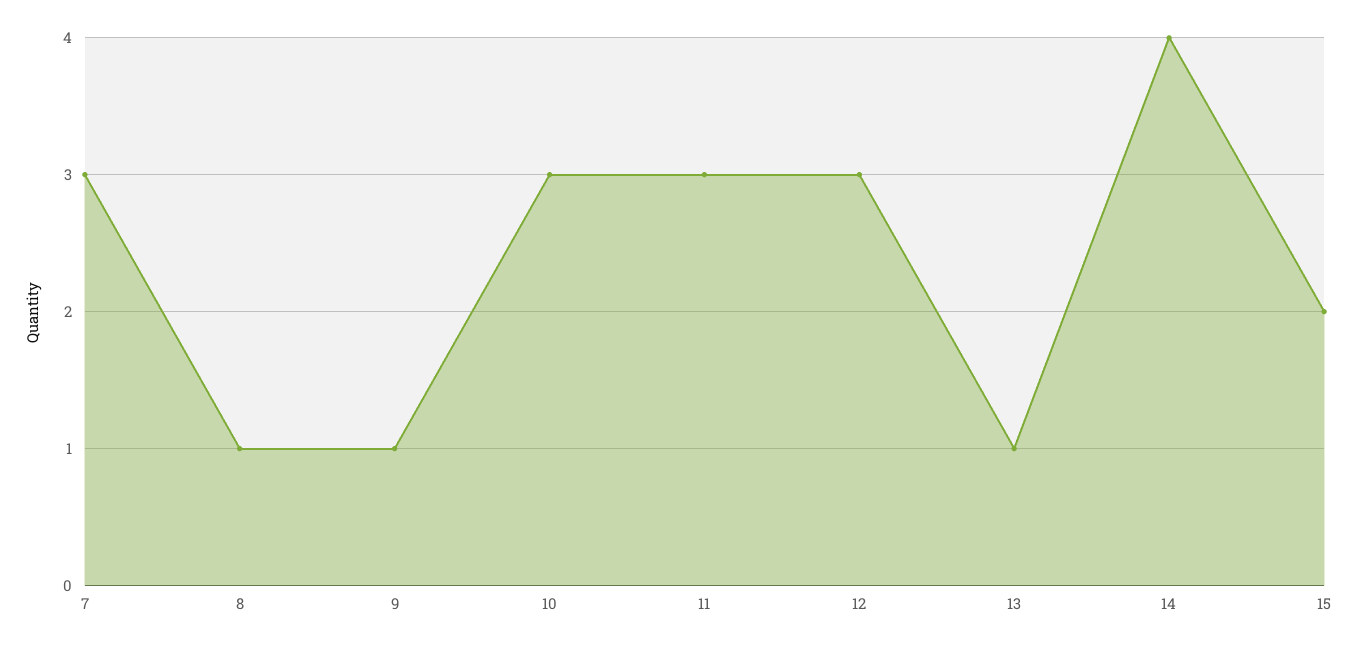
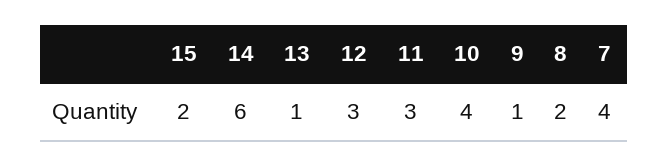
7: 3 -> 4
8: 1 -> 2
10: 3 -> 4
14: 4 -> 6

